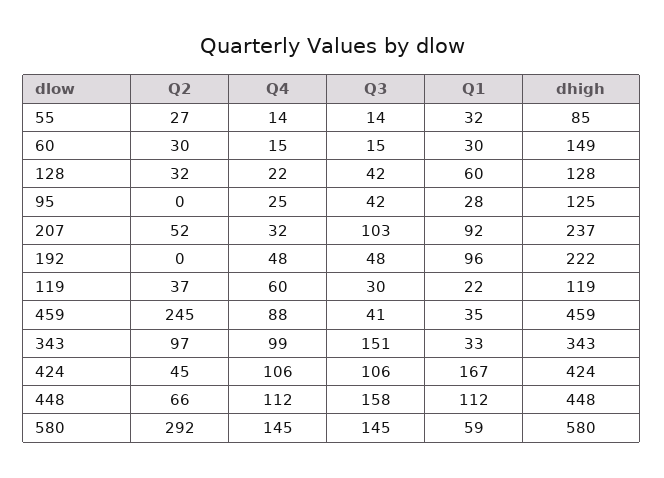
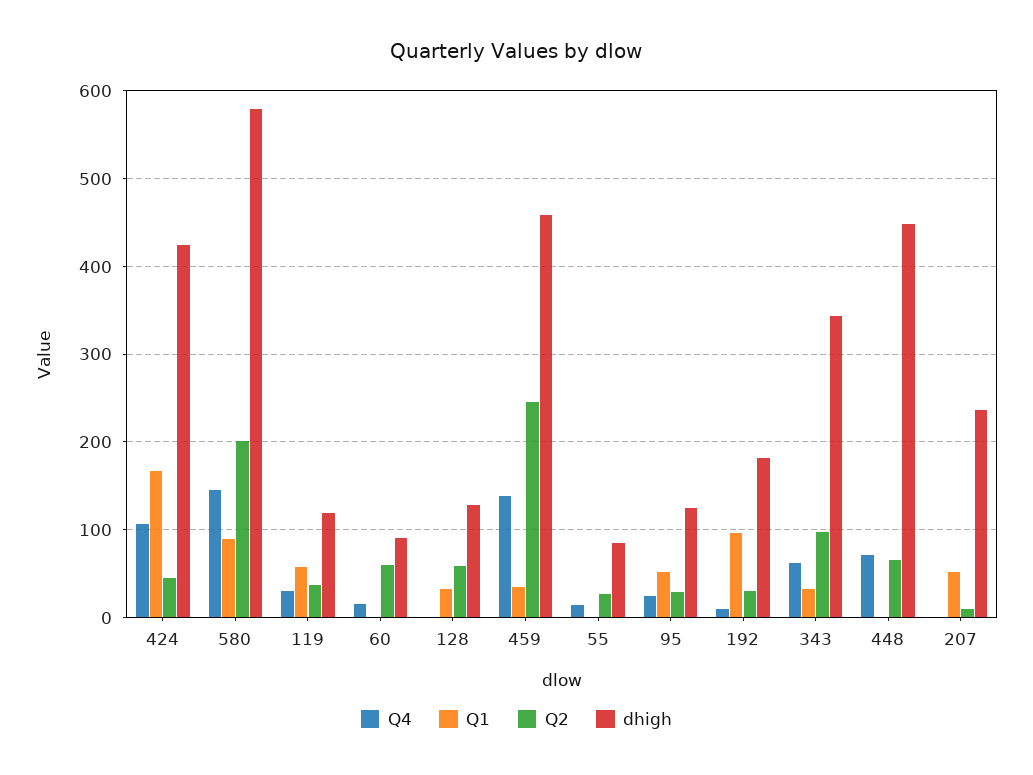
Q3, 55: 14 -> none
Q1, 55: 32 -> 0
Q2, 60: 30 -> 60
Q3, 60: 15 -> none
Q1, 60: 30 -> 0
dhigh, 60: 149 -> 90
Q2, 128: 32 -> 60
Q4, 128: 22 -> 0
Q3, 128: 42 -> none
Q1, 128: 60 -> 30
Q2, 95: 0 -> 30
Q3, 95: 42 -> none
Q1, 95: 28 -> 50
Q2, 207: 52 -> 10
Q4, 207: 32 -> 0
Q3, 207: 103 -> none
Q1, 207: 92 -> 50
Q2, 192: 0 -> 30
Q4, 192: 48 -> 10
Q3, 192: 48 -> none
dhigh, 192: 222 -> 180
Q4, 119: 60 -> 30
Q3, 119: 30 -> none
Q1, 119: 22 -> 60
Q4, 459: 88 -> 140
Q3, 459: 41 -> none
Q4, 343: 99 -> 60
Q3, 343: 151 -> none
Q3, 424: 106 -> none
Q4, 448: 112 -> 70
Q3, 448: 158 -> none
Q1, 448: 112 -> 0
Q2, 580: 292 -> 200
Q3, 580: 145 -> none
Q1, 580: 59 -> 90

